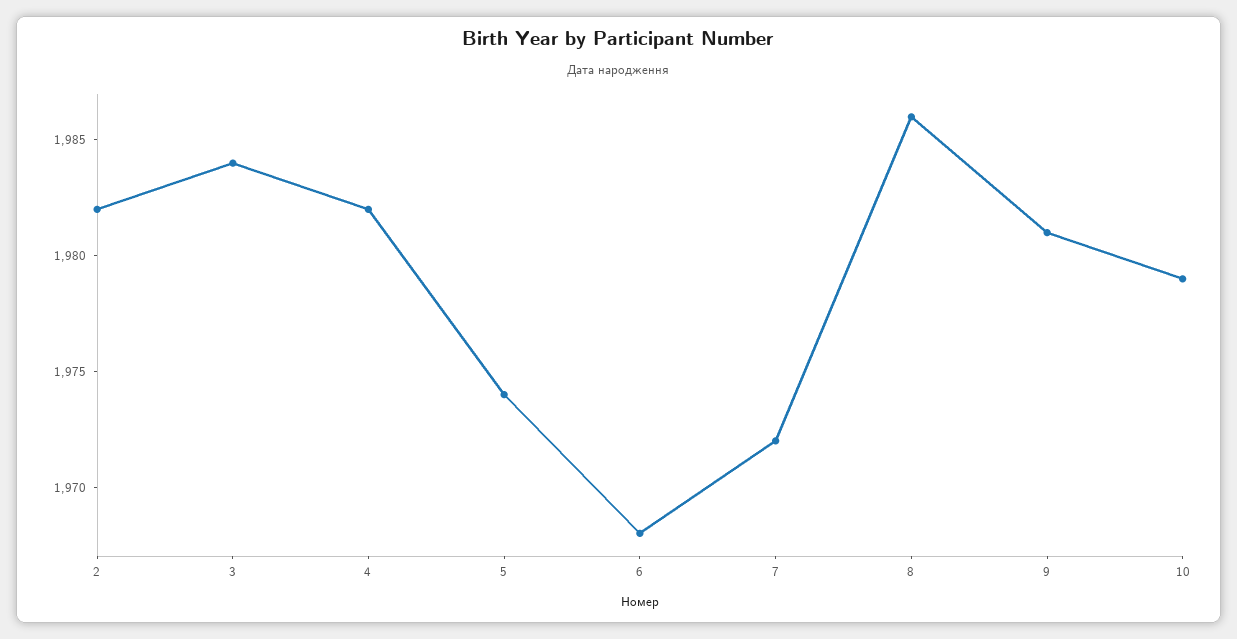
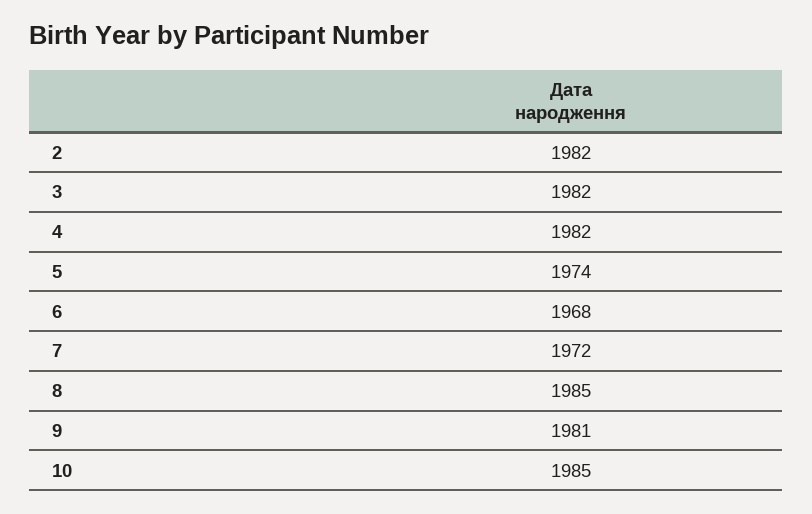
3: 1984 -> 1982
8: 1986 -> 1985
10: 1979 -> 1985

